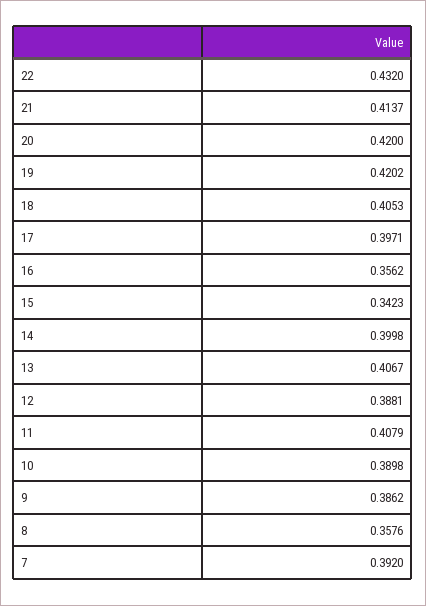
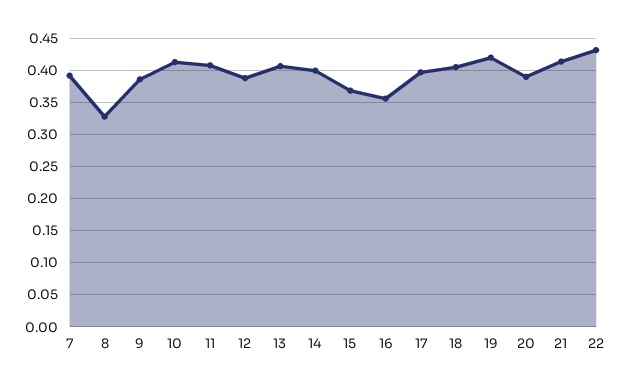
20: 0.42 -> 0.39
15: 0.3423 -> 0.37
10: 0.3898 -> 0.41
8: 0.3576 -> 0.33

